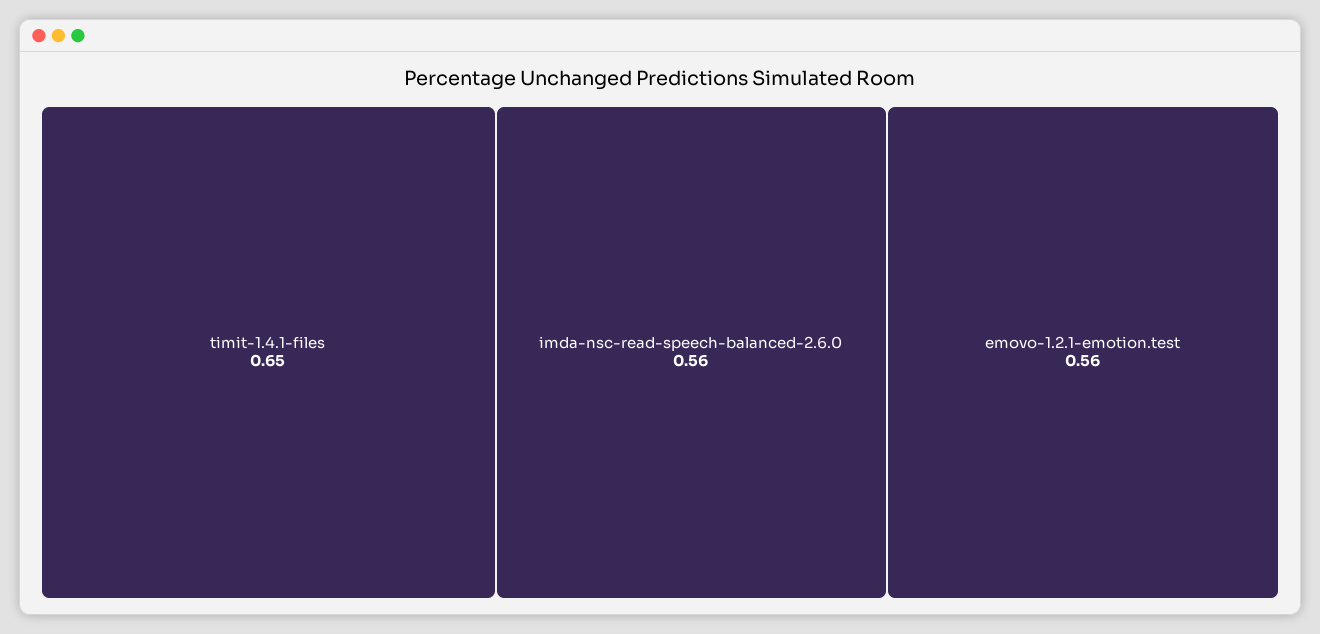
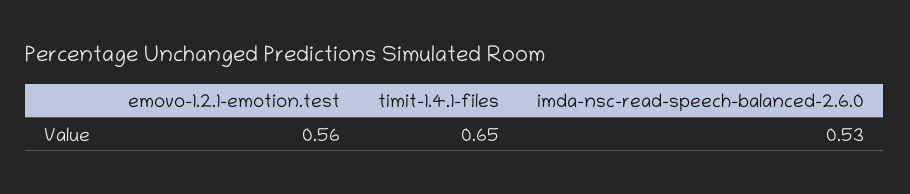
imda-nsc-read-speech-balanced-2.6.0: 0.56 -> 0.53

